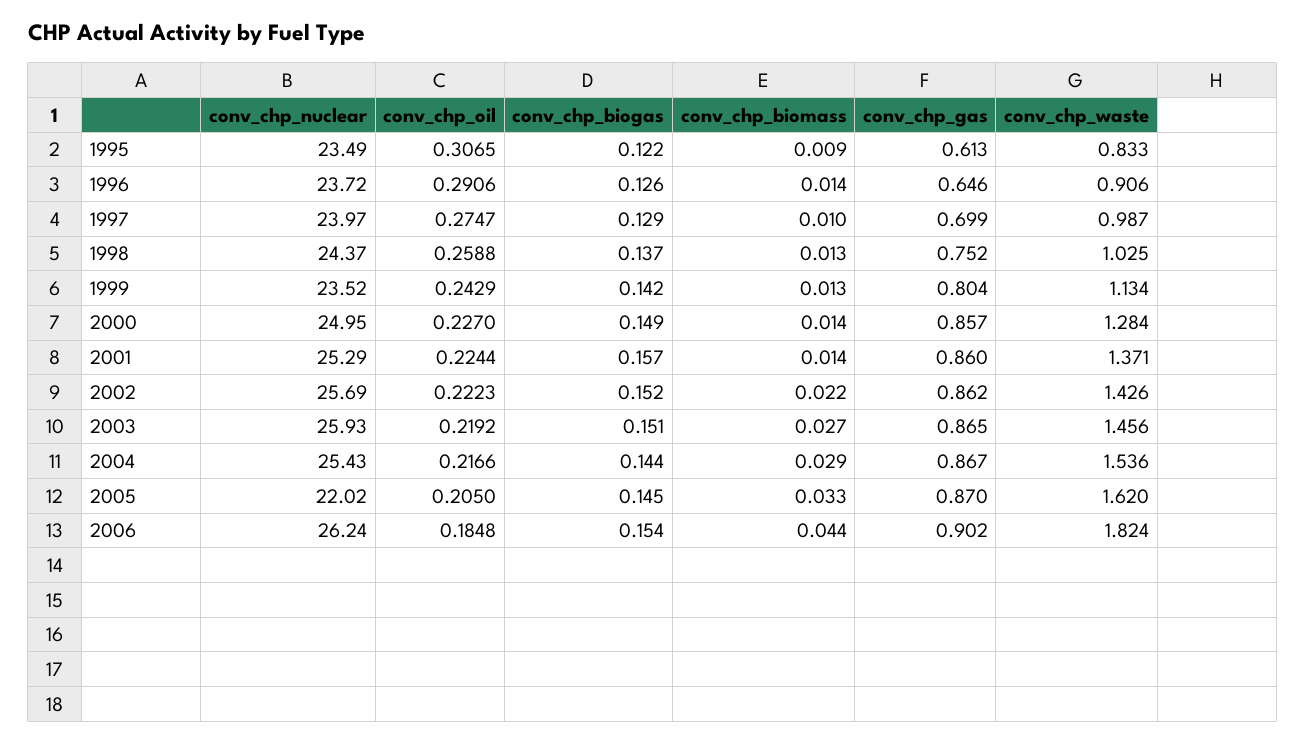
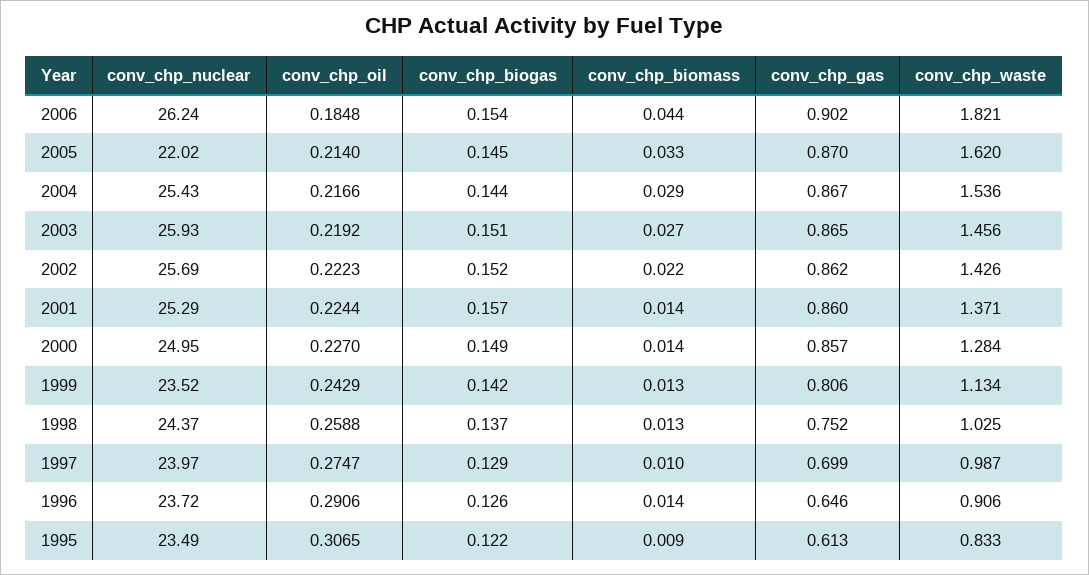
conv_chp_gas, 1999: 0.804 -> 0.806
conv_chp_oil, 2005: 0.205 -> 0.214
conv_chp_waste, 2006: 1.824 -> 1.821

